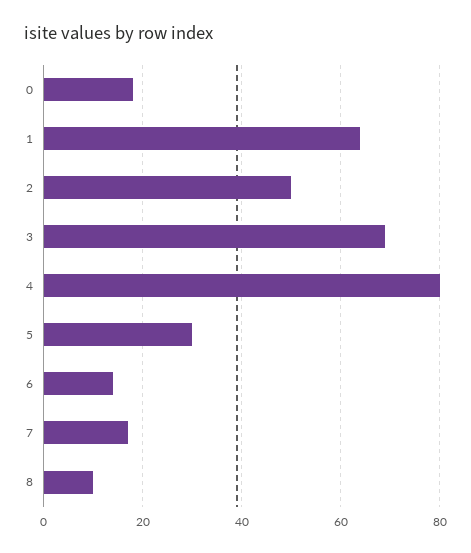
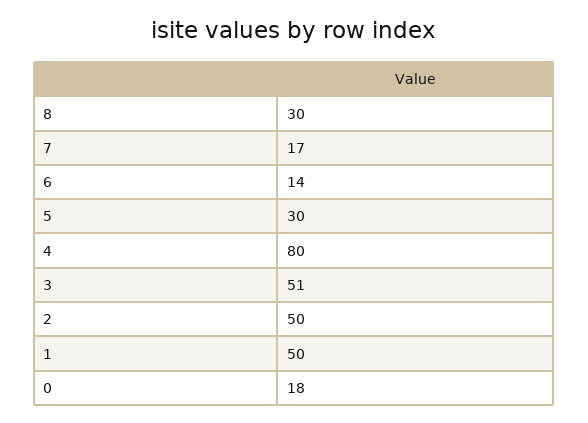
1: 65 -> 50
3: 70 -> 51
8: 10 -> 30

